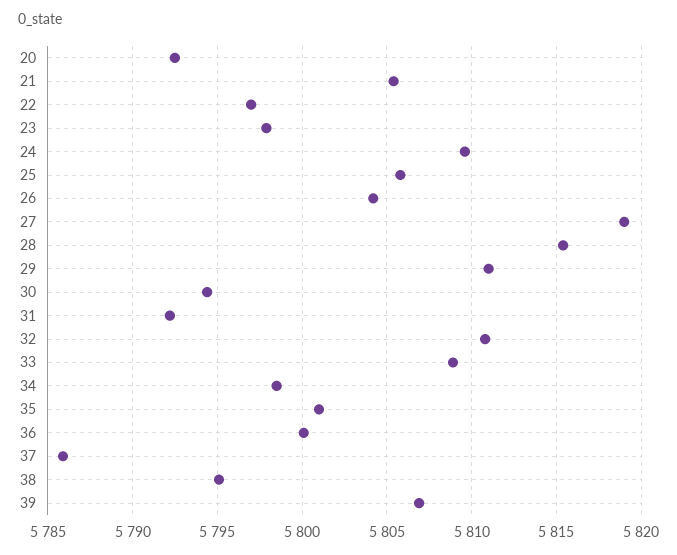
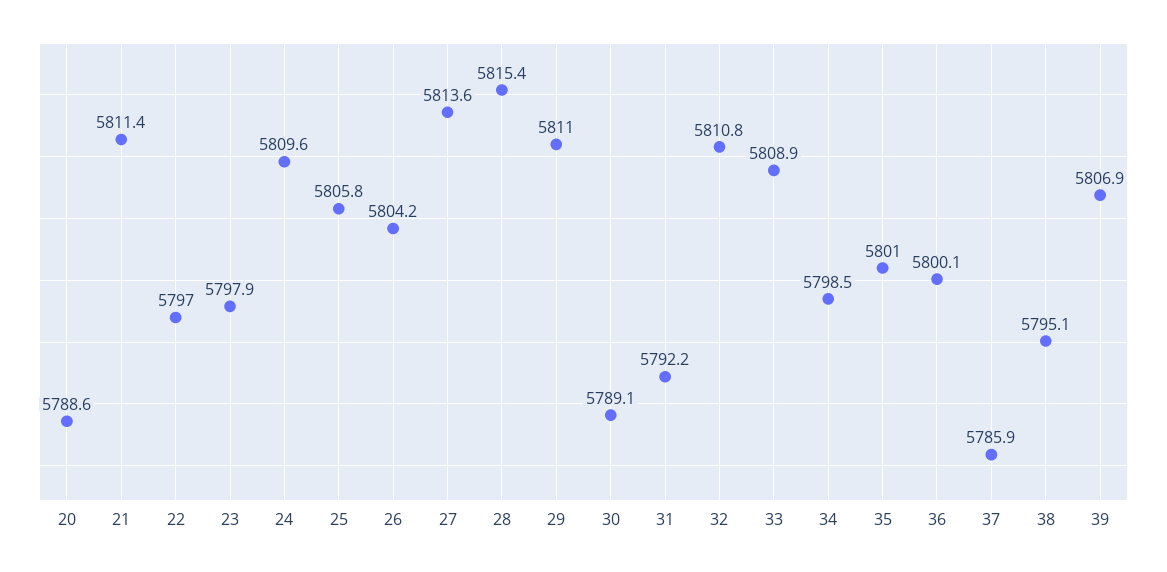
20: 5792.5 -> 5788.6
21: 5805.5 -> 5811.4
27: 5819 -> 5813.6
30: 5794.5 -> 5789.1

